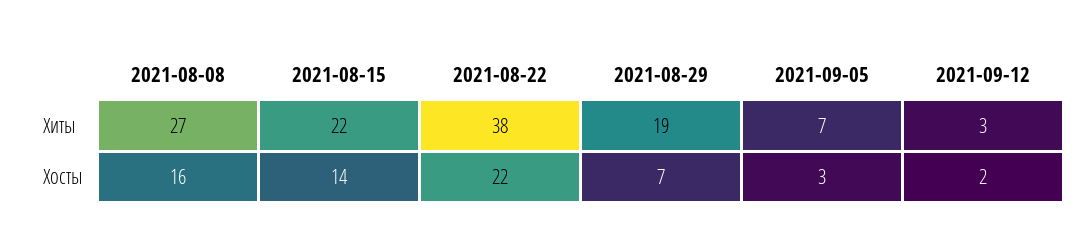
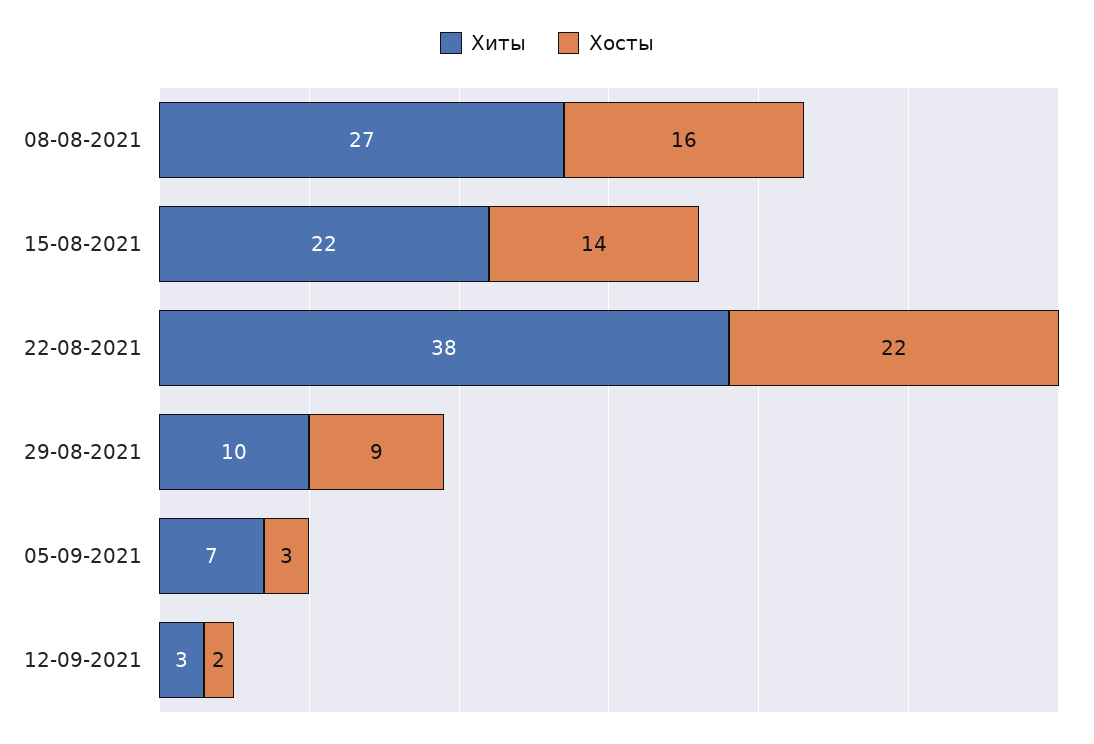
Хиты, 2021-08-29: 19 -> 10
Хосты, 2021-08-29: 7 -> 9

